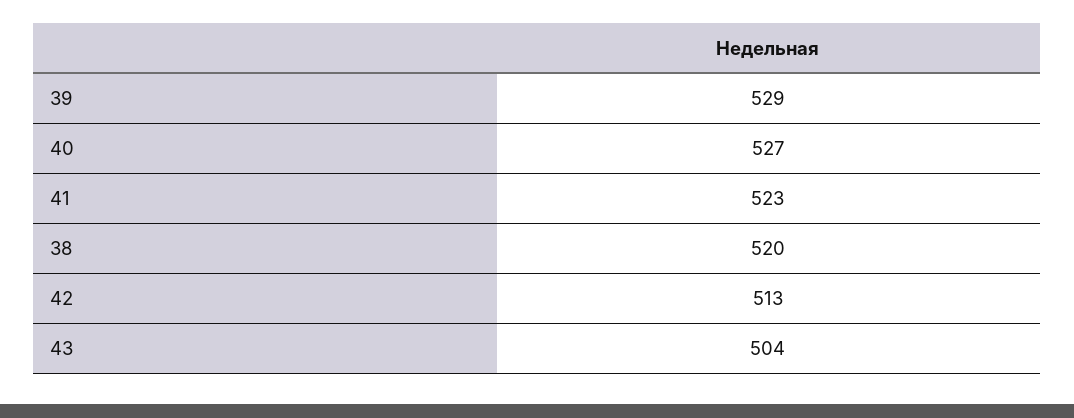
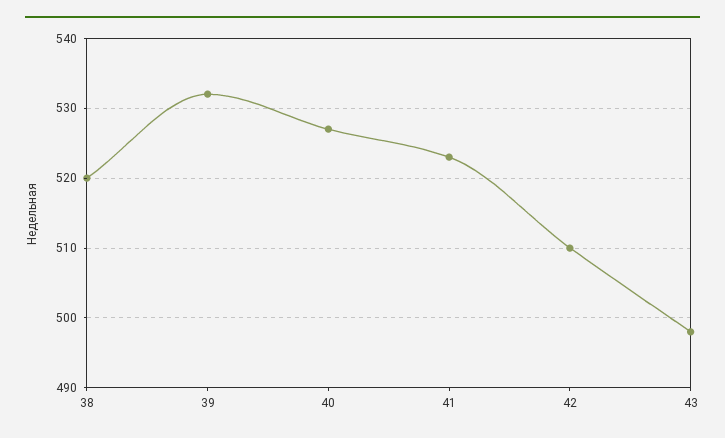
39: 529 -> 532
42: 513 -> 510
43: 504 -> 498

